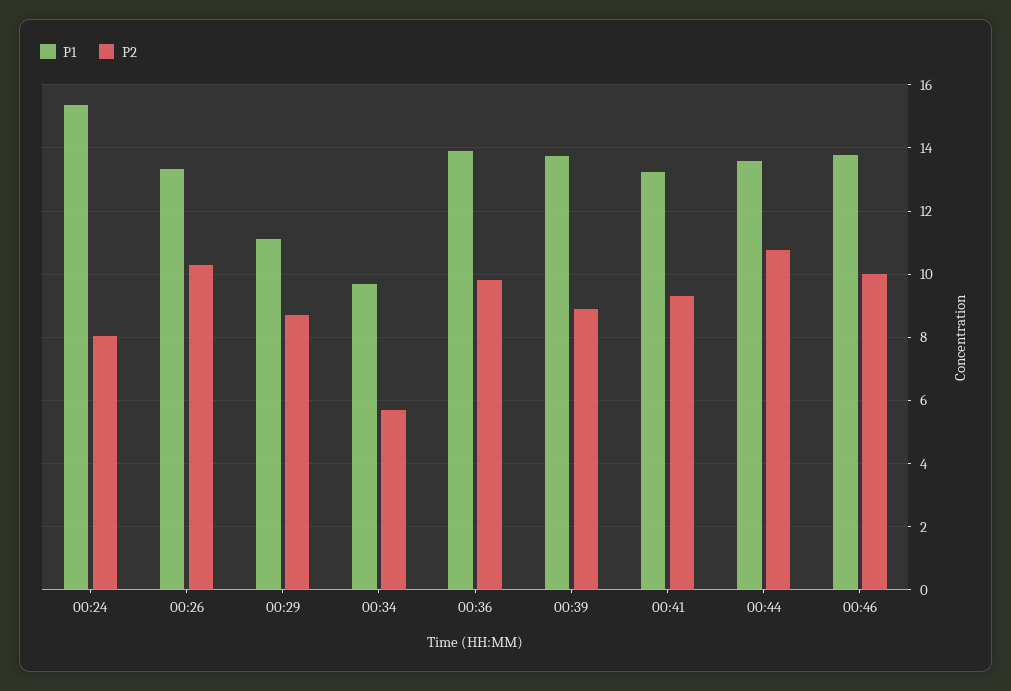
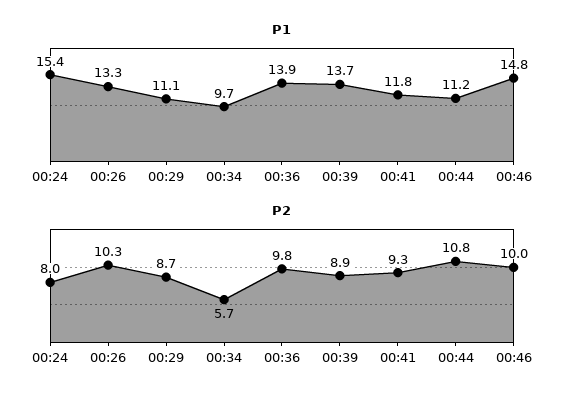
P1, 00:41: 13.2 -> 11.8
P1, 00:44: 13.6 -> 11.2
P1, 00:46: 13.8 -> 14.8

